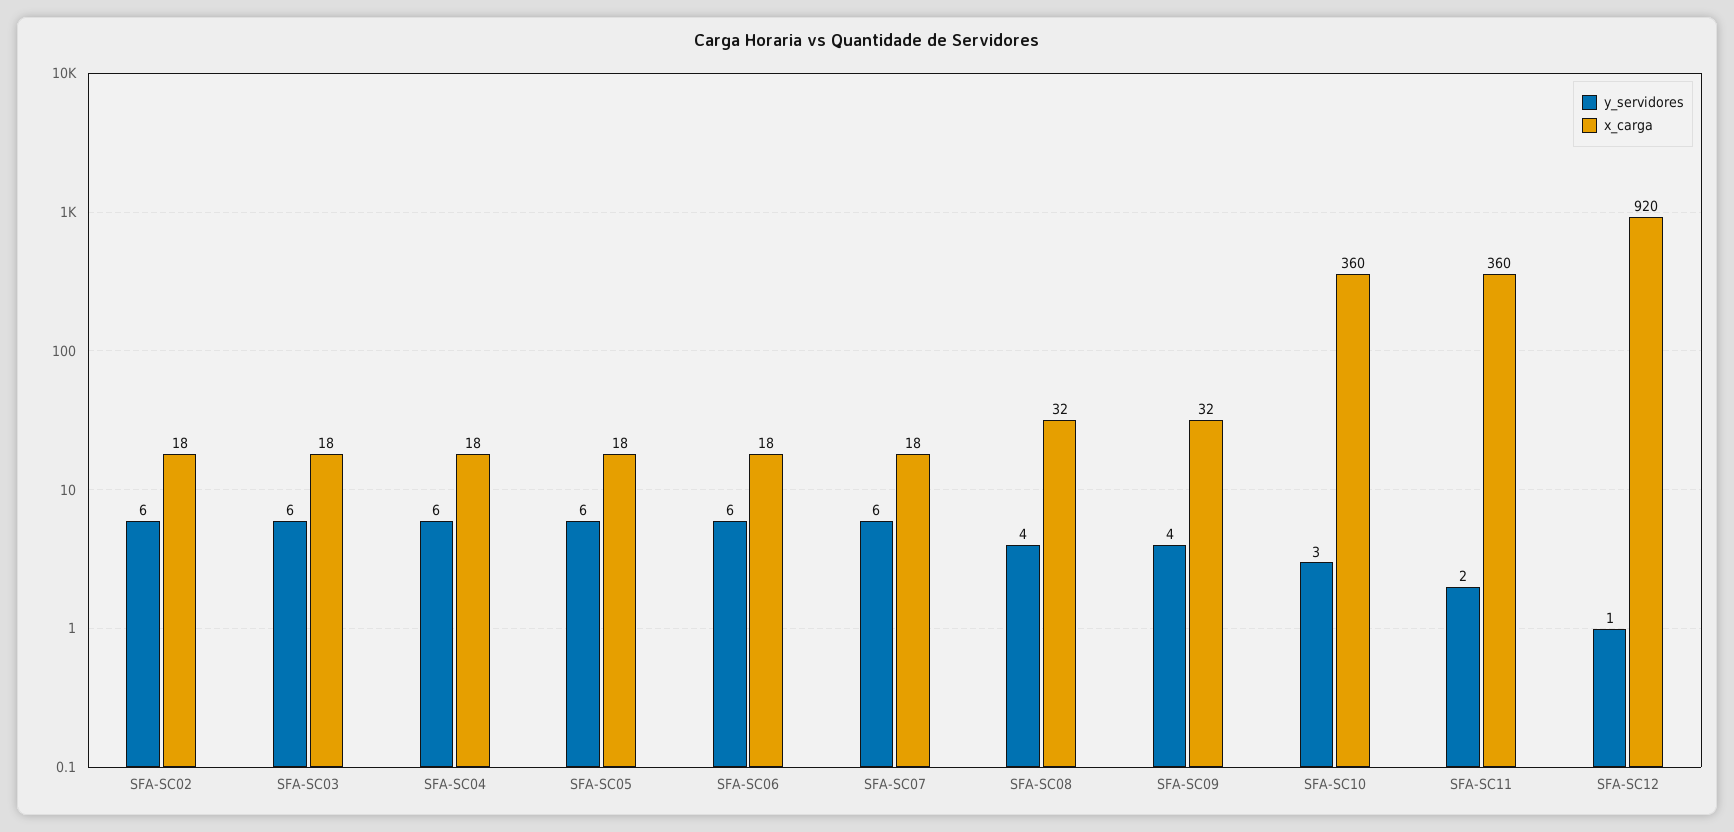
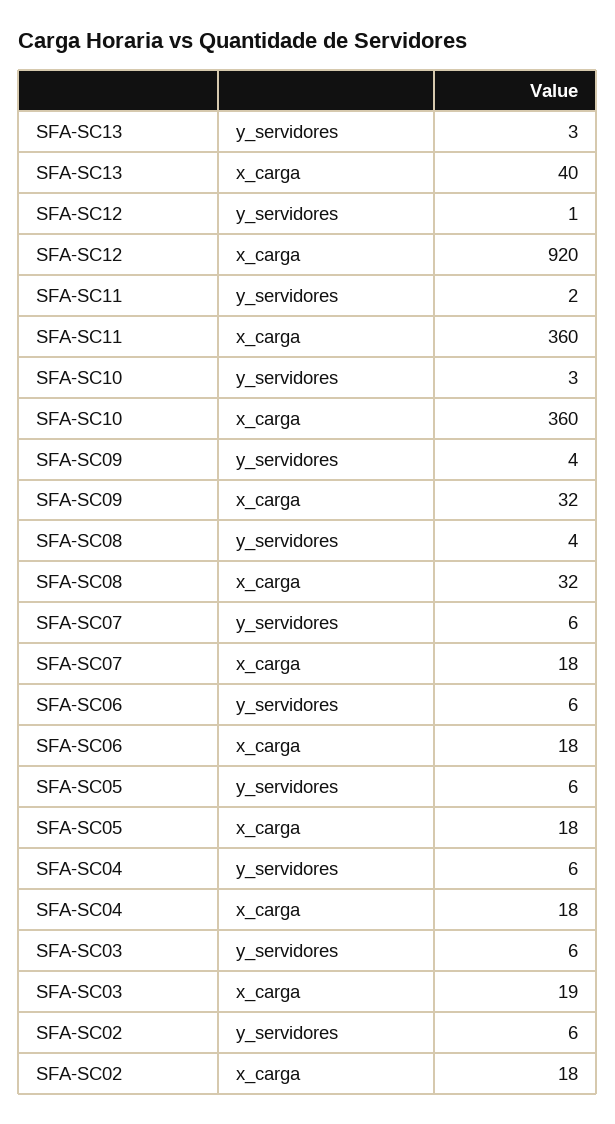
x_carga, SFA-SC03: 18 -> 19
y_servidores, SFA-SC13: none -> 3
x_carga, SFA-SC13: none -> 40

